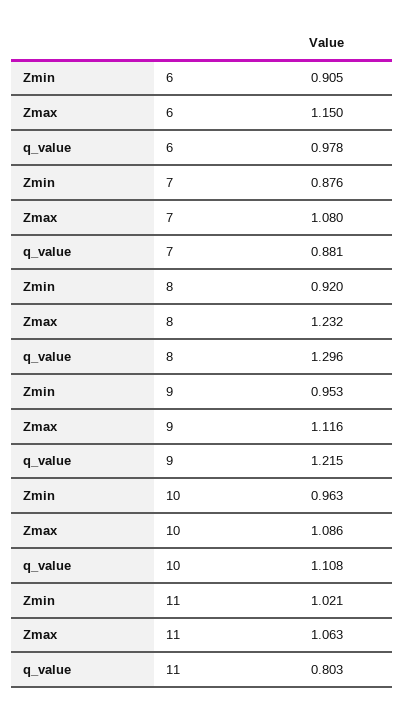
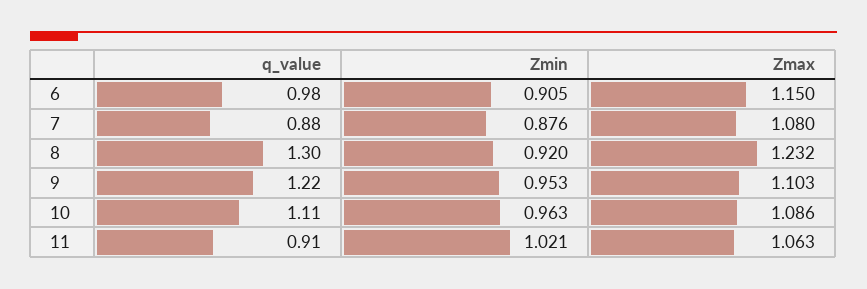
Zmax, 9: 1.116 -> 1.103
q_value, 11: 0.803 -> 0.91

